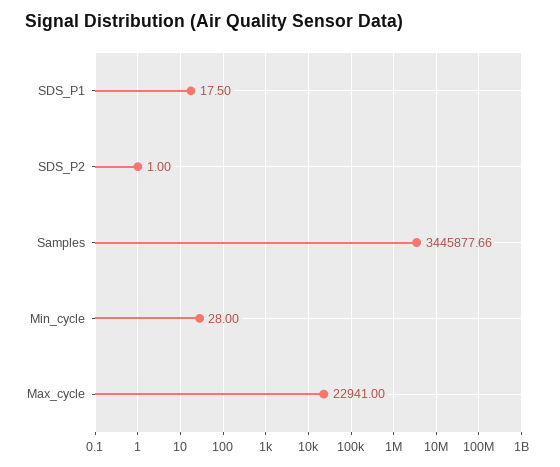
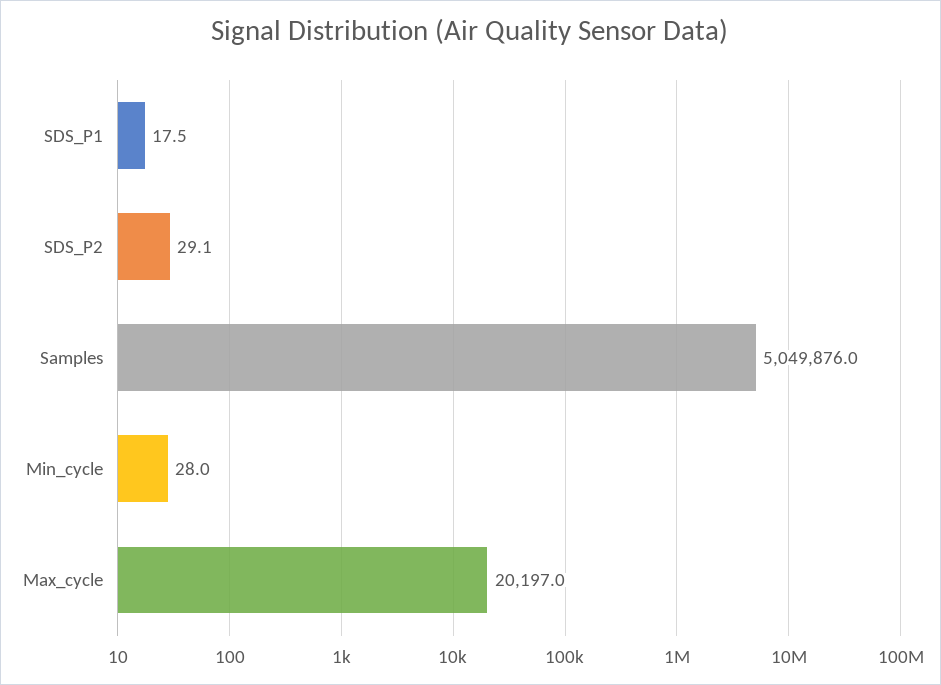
SDS_P2: 1 -> 29.1
Samples: 3445877.66 -> 5049876
Max_cycle: 22941 -> 20197

